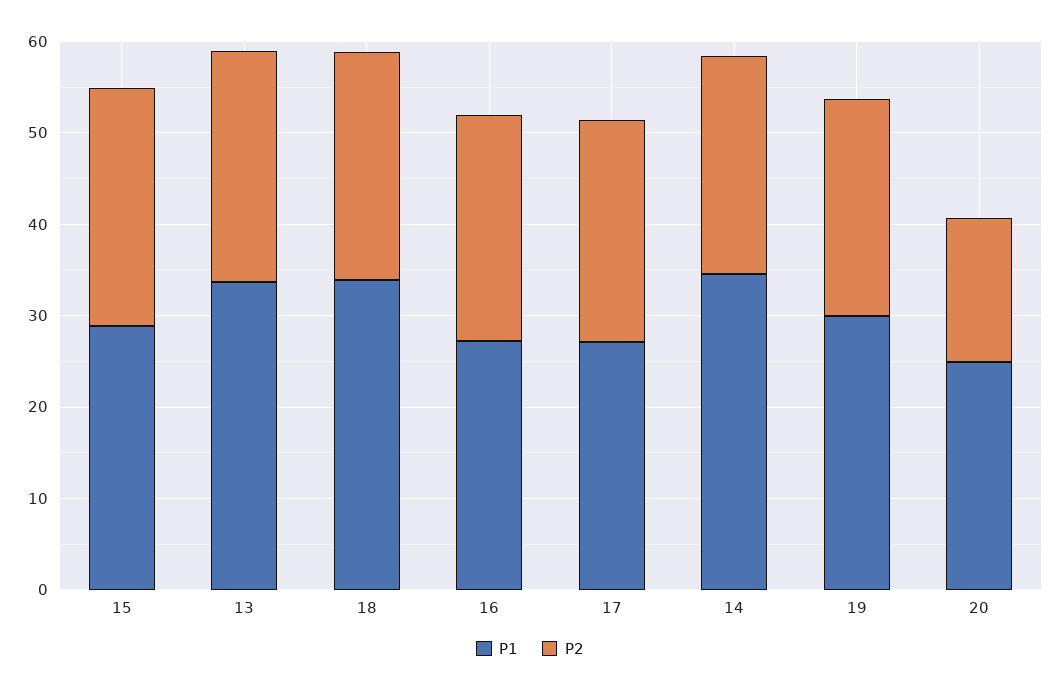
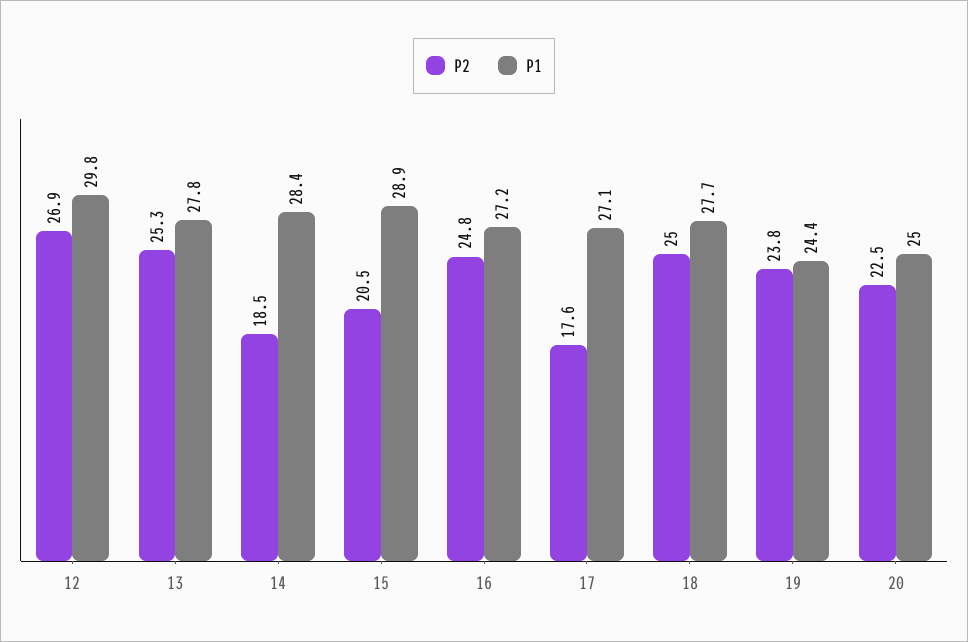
P2, 15: 26 -> 20.5
P1, 13: 34 -> 27.8
P1, 18: 34 -> 27.7
P2, 17: 24 -> 17.6
P1, 14: 34 -> 28.4
P2, 14: 24 -> 18.5
P1, 19: 30 -> 24.4
P2, 20: 16 -> 22.5
P2, 12: none -> 26.9
P1, 12: none -> 29.8

